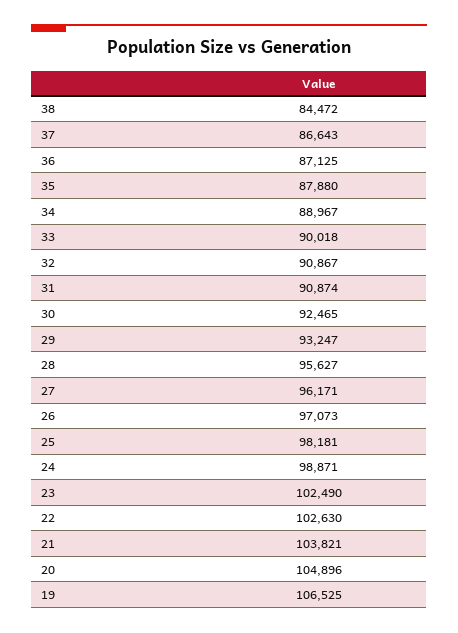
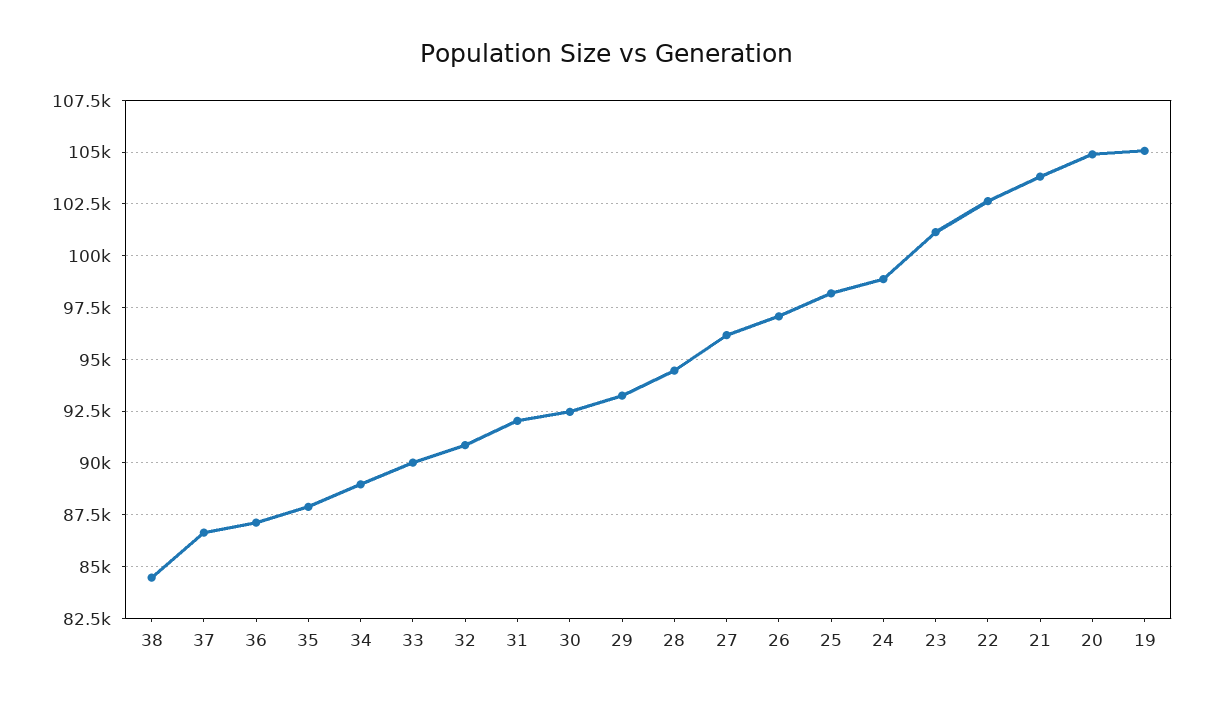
31: 90874 -> 92000
28: 95627 -> 94500
23: 102490 -> 101000
19: 106525 -> 105000

